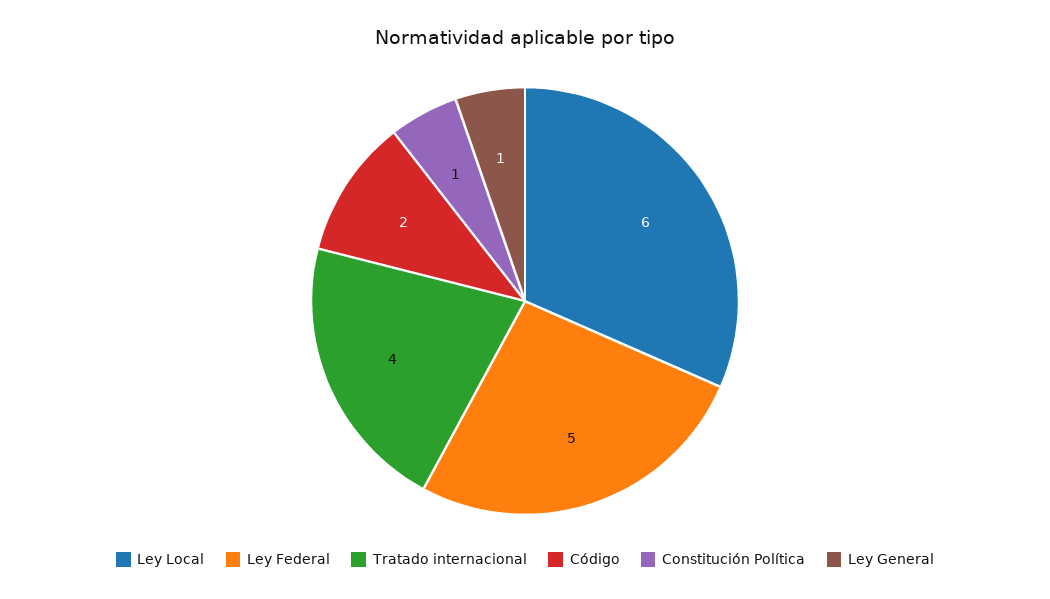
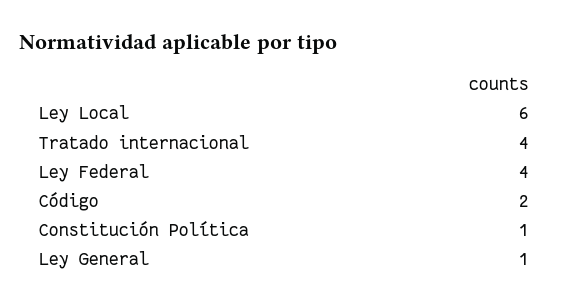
Ley Federal: 5 -> 4

